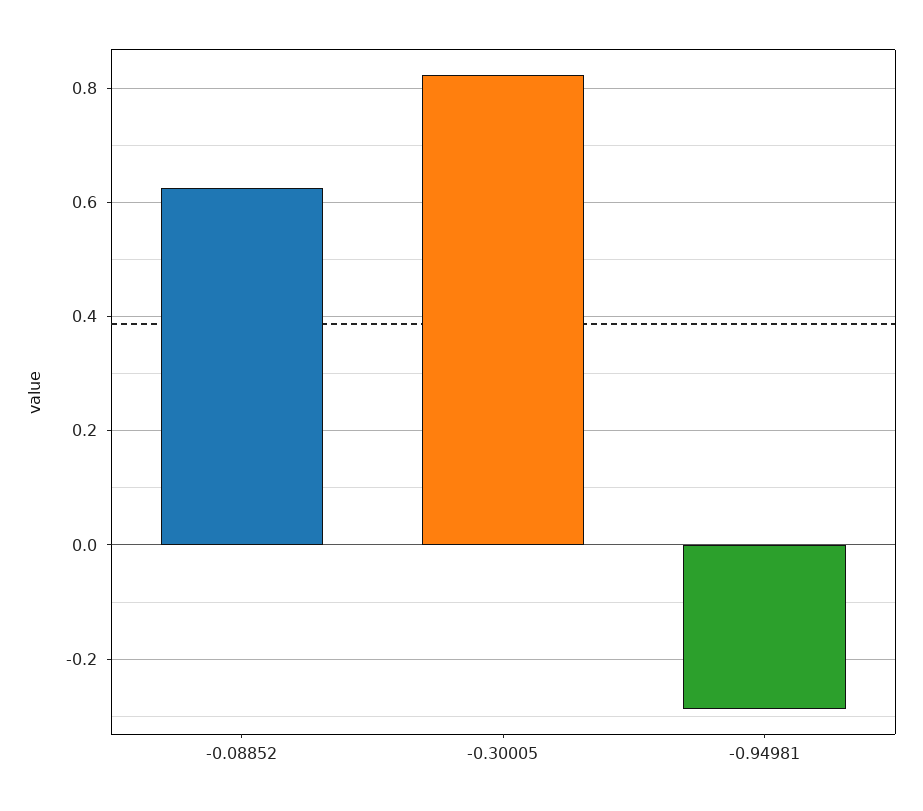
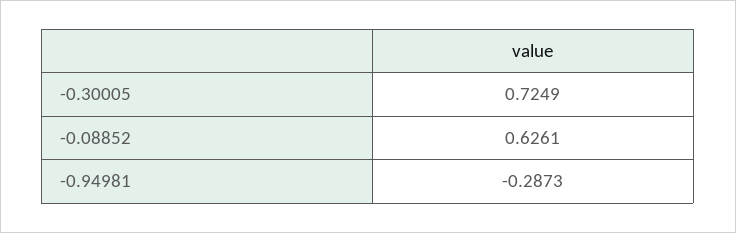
-0.30005: 0.82 -> 0.7249

